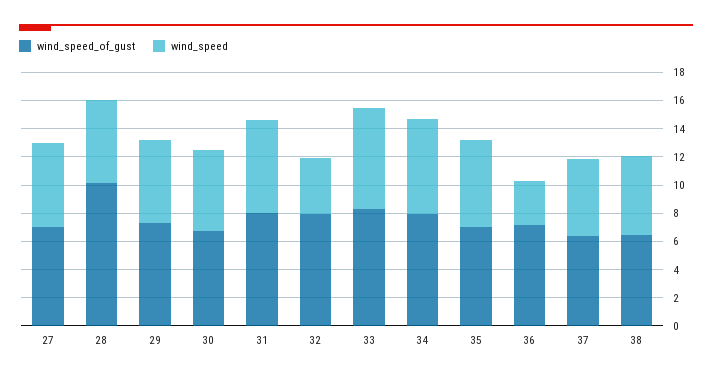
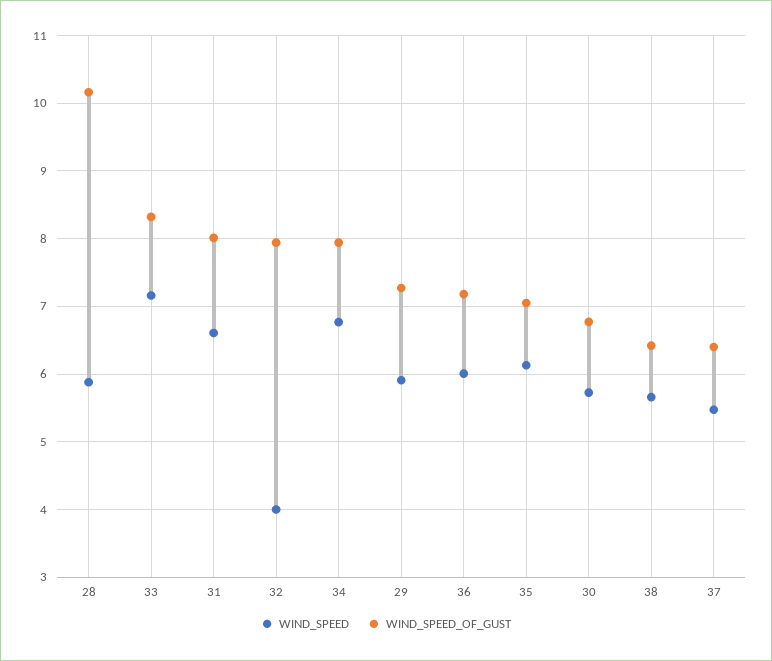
wind_speed_of_gust, 27: 7 -> none
wind_speed, 27: 6 -> none
wind_speed, 36: 3 -> 6

